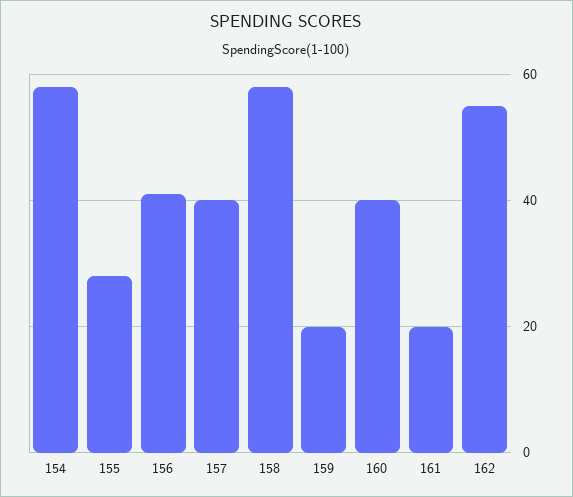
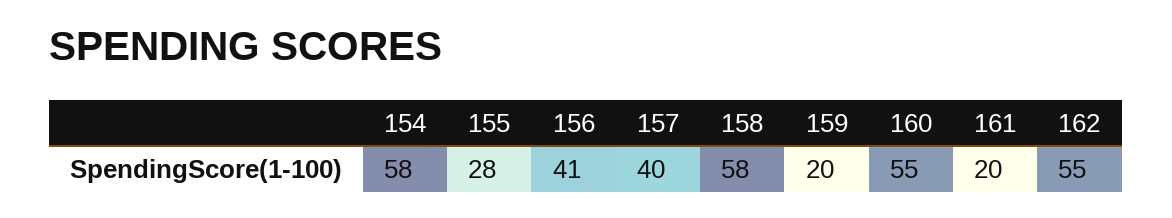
160: 40 -> 55

